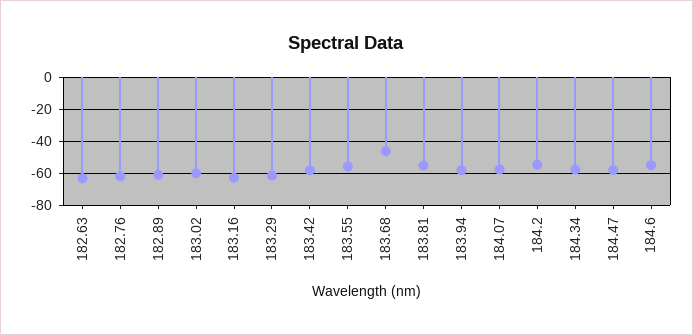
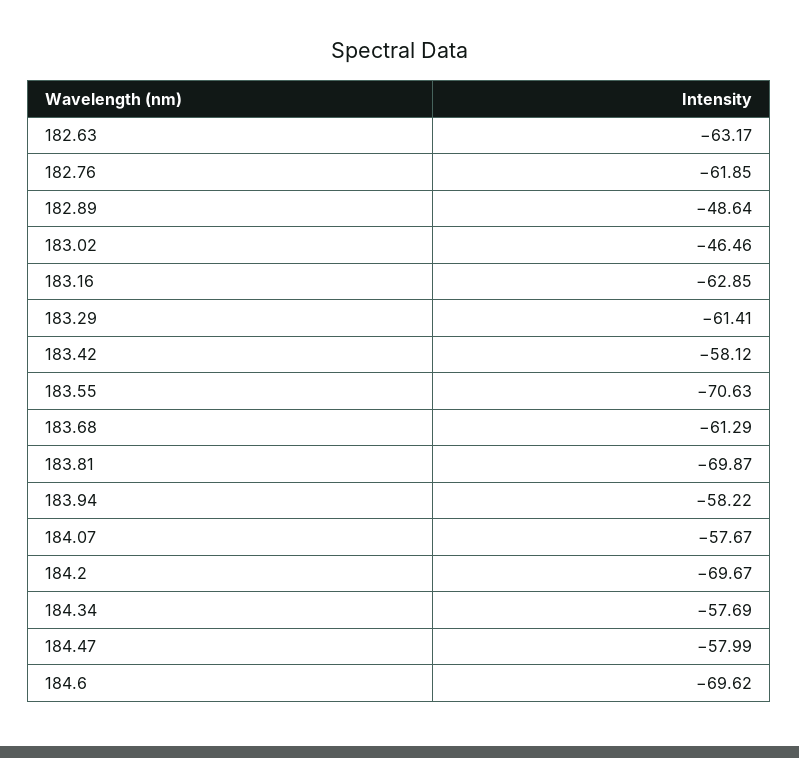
182.89: -60 -> -48.64
183.02: -60 -> -46.46
183.55: -55 -> -70.63
183.68: -45 -> -61.29
183.81: -55 -> -69.87
184.2: -55 -> -69.67
184.6: -55 -> -69.62

